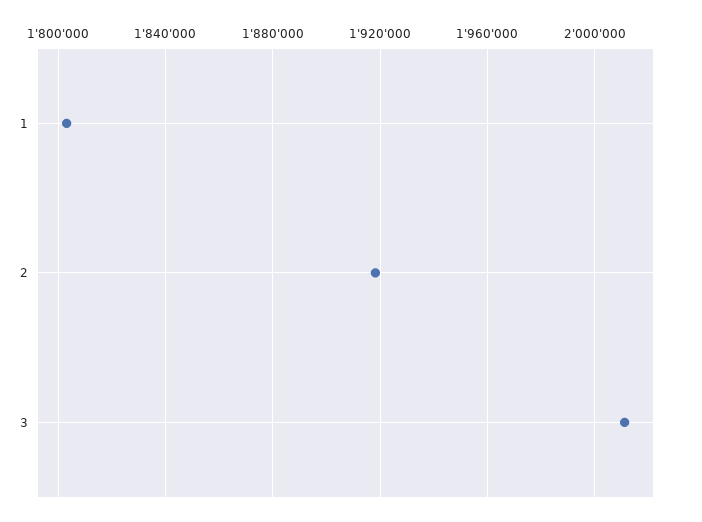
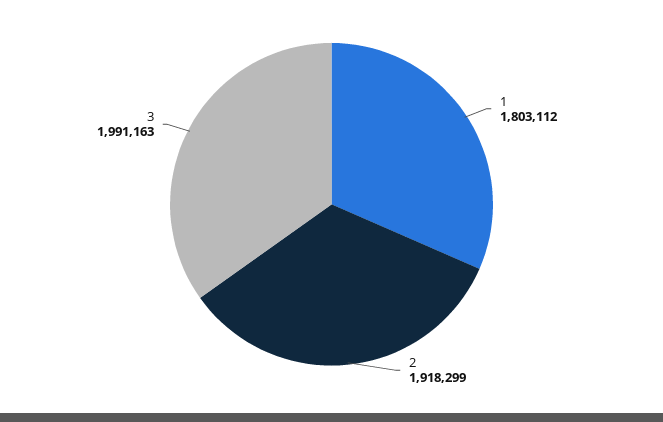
3: 2010000 -> 1991163

